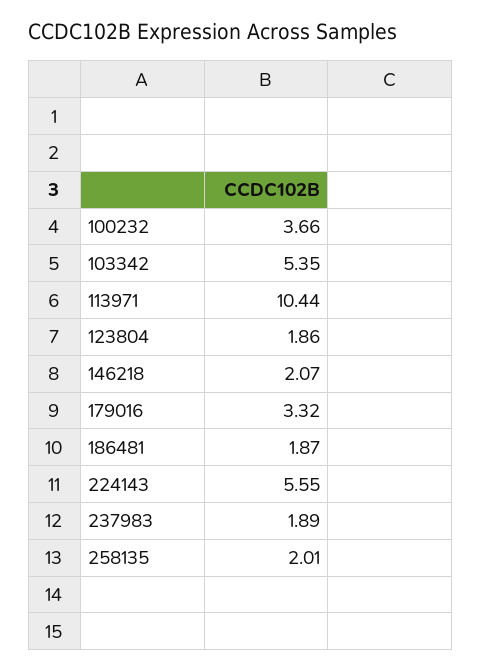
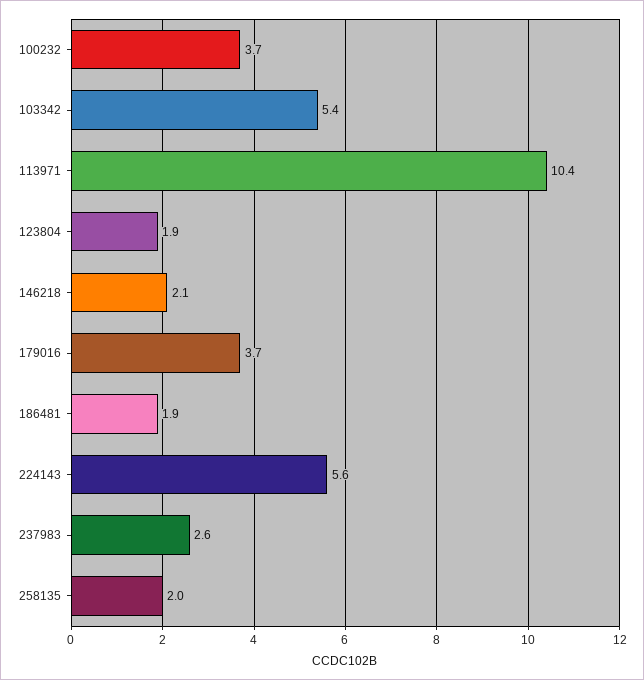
179016: 3.32 -> 3.7
237983: 1.89 -> 2.6

